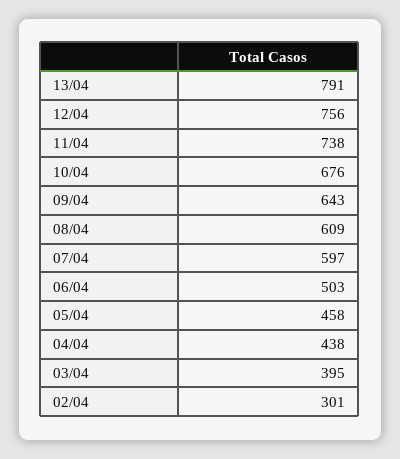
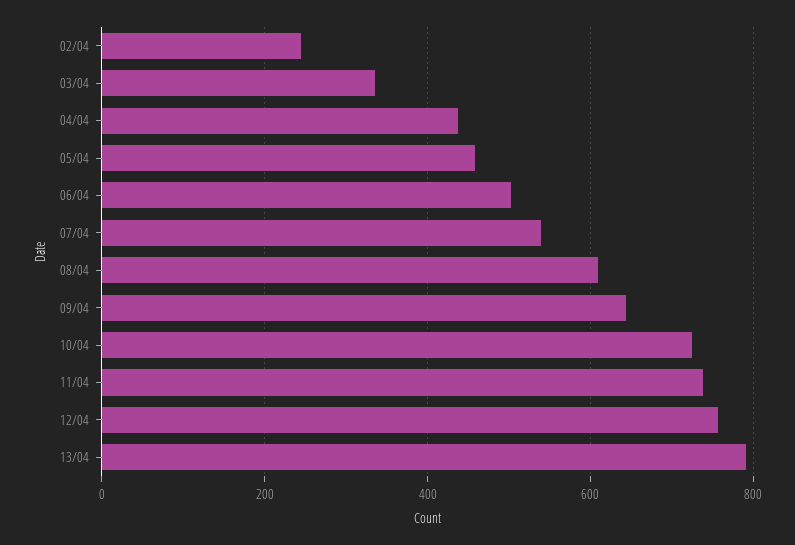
10/04: 676 -> 720
07/04: 597 -> 540
03/04: 395 -> 340
02/04: 301 -> 240

